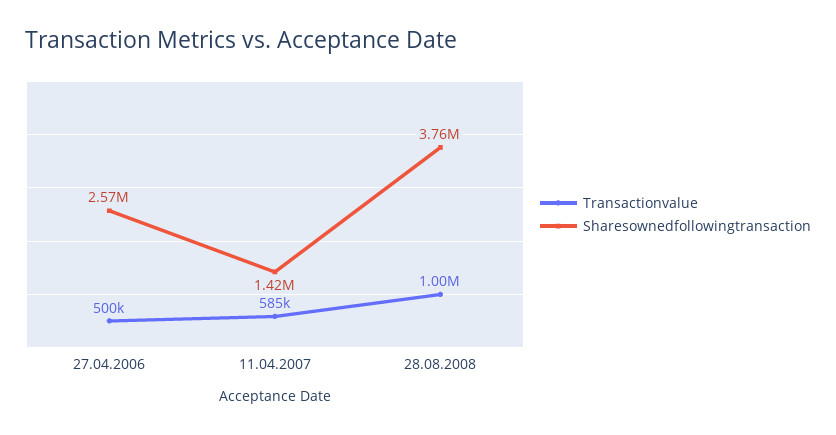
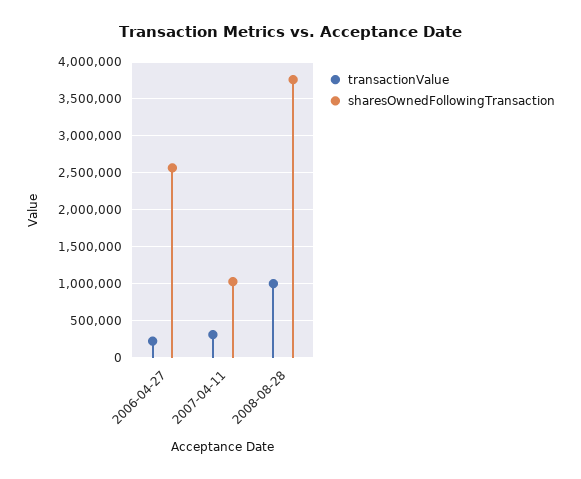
Transactionvalue, 27.04.2006: 500000 -> 200000
Transactionvalue, 11.04.2007: 585000 -> 300000
Sharesownedfollowingtransaction, 11.04.2007: 1420000 -> 1000000

